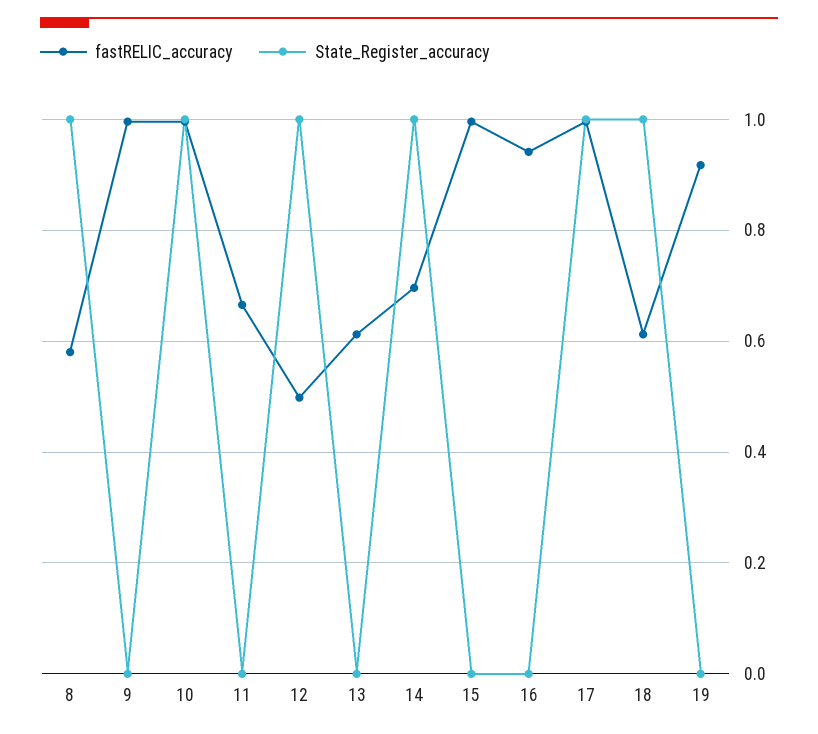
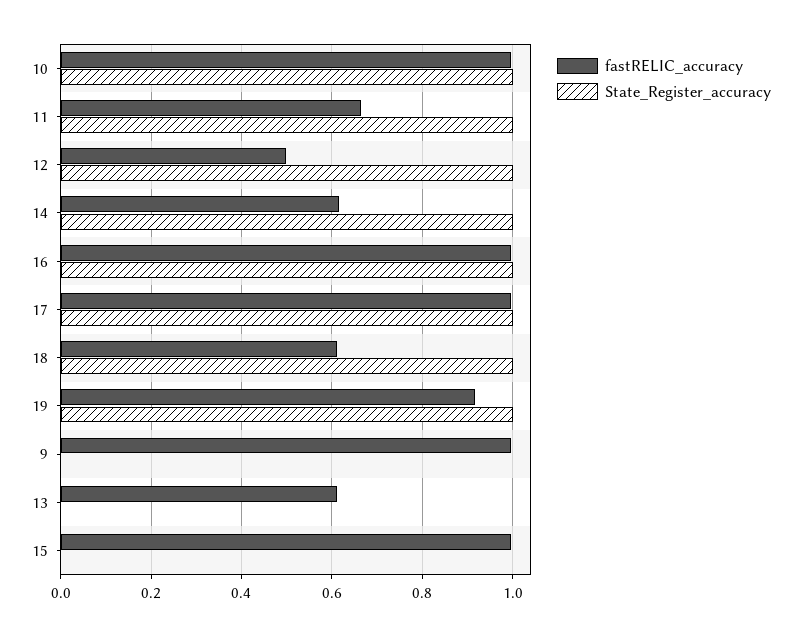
fastRELIC_accuracy, 8: 0.58 -> none
State_Register_accuracy, 8: 1 -> none
State_Register_accuracy, 11: 0 -> 1
fastRELIC_accuracy, 14: 0.7 -> 0.62
fastRELIC_accuracy, 16: 0.94 -> 1
State_Register_accuracy, 16: 0 -> 1
State_Register_accuracy, 19: 0 -> 1

